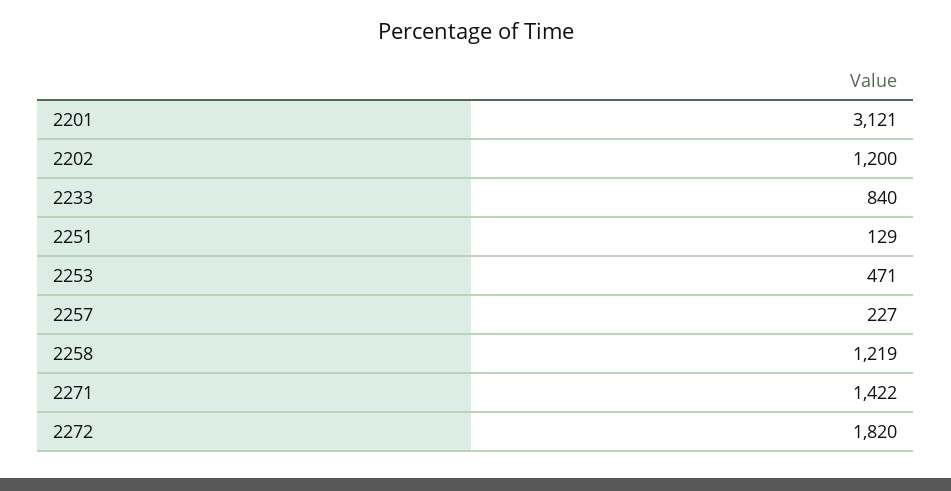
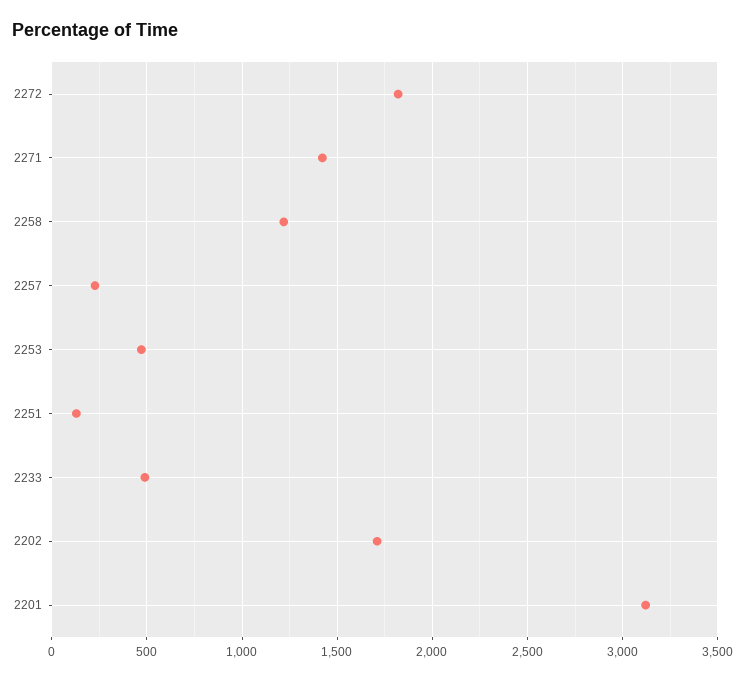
2202: 1200 -> 1700
2233: 840 -> 500

